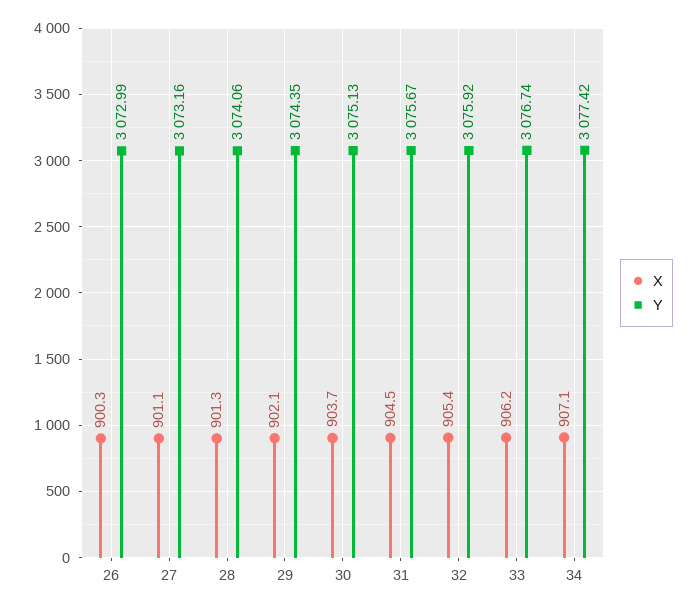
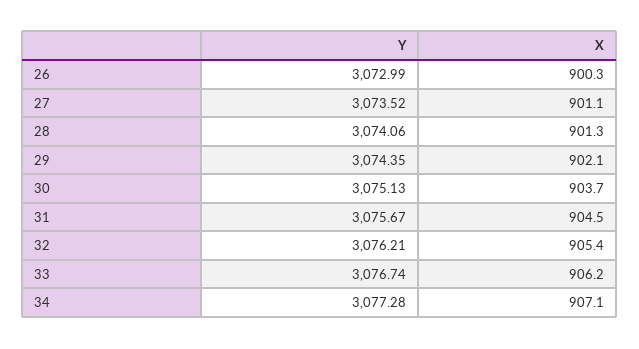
Y, 27: 3073.16 -> 3073.52
Y, 32: 3075.92 -> 3076.21
Y, 34: 3077.42 -> 3077.28

